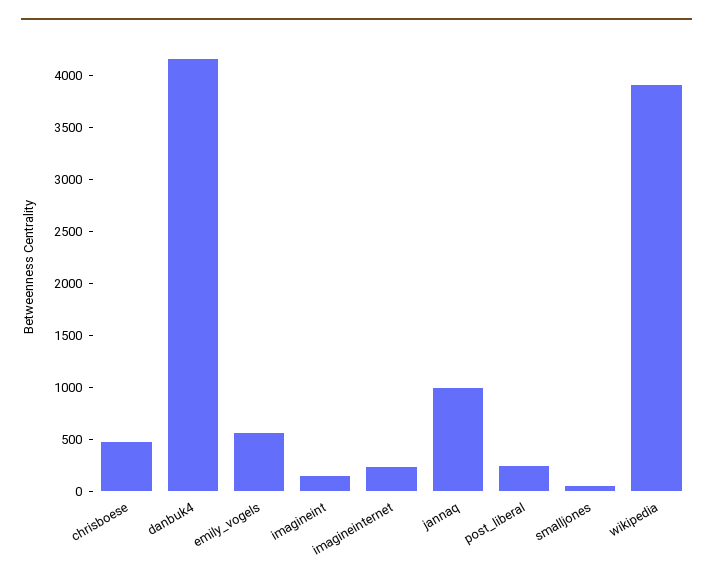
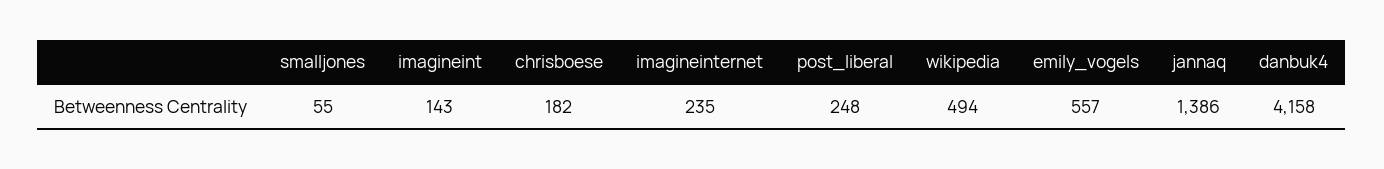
chrisboese: 500 -> 182
jannaq: 1000 -> 1386
wikipedia: 3900 -> 494

